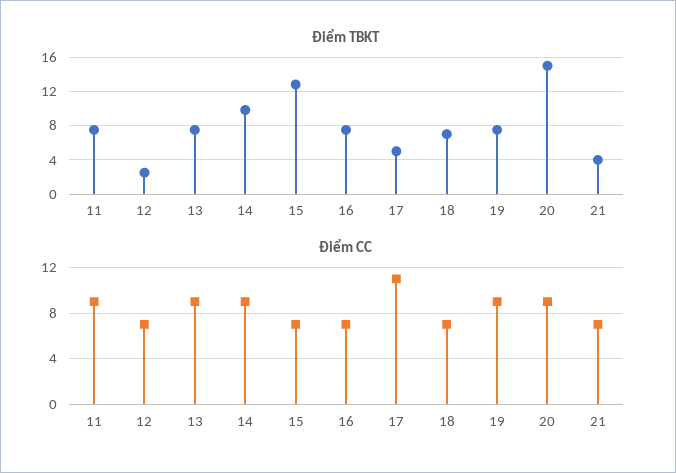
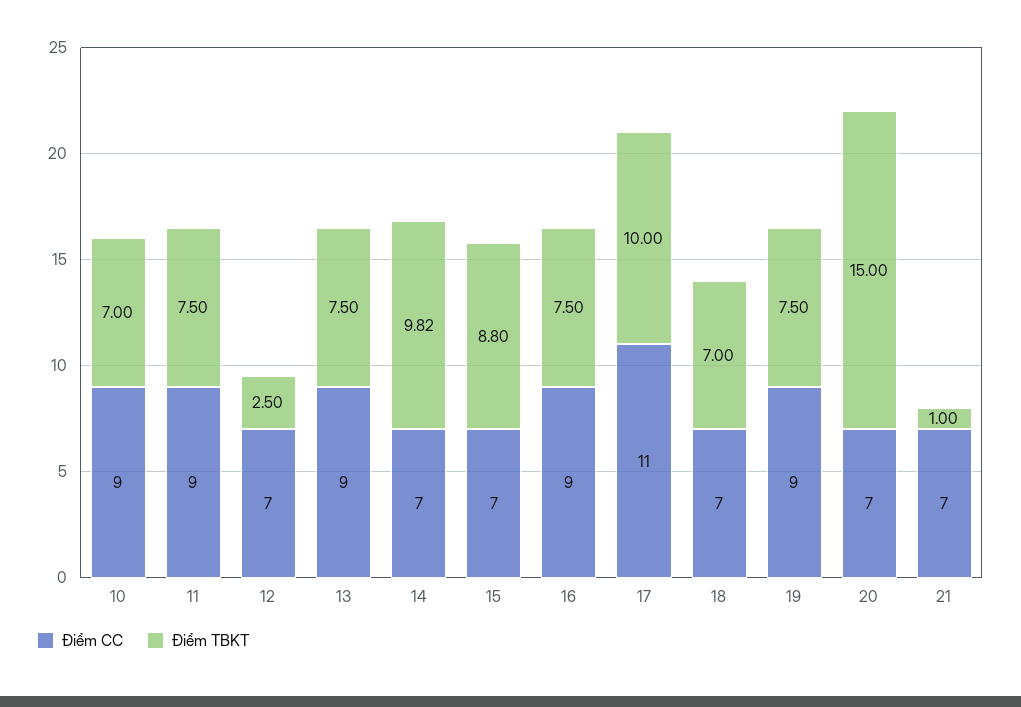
Điểm TBKT, 15: 13 -> 8.8
Điểm TBKT, 17: 5 -> 10
Điểm TBKT, 21: 4 -> 1
Điểm CC, 14: 9 -> 7
Điểm CC, 16: 7 -> 9
Điểm CC, 20: 9 -> 7
Điểm CC, 10: none -> 9
Điểm TBKT, 10: none -> 7

